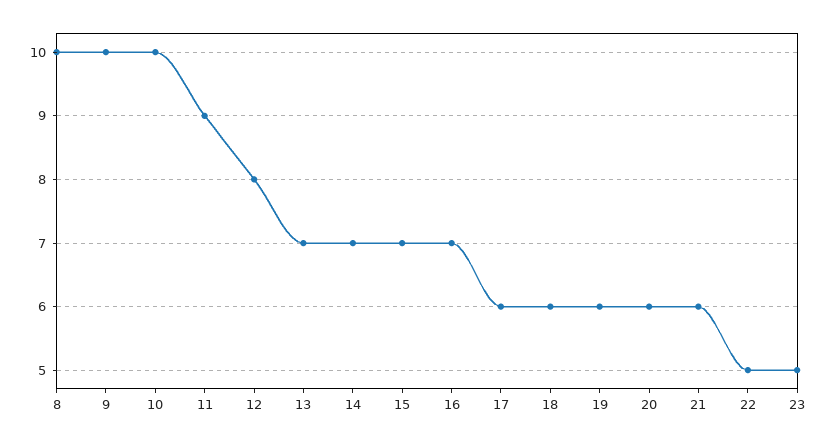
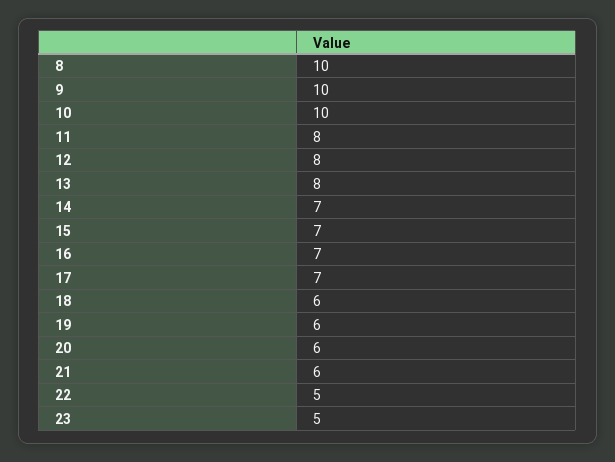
11: 9 -> 8
13: 7 -> 8
17: 6 -> 7

